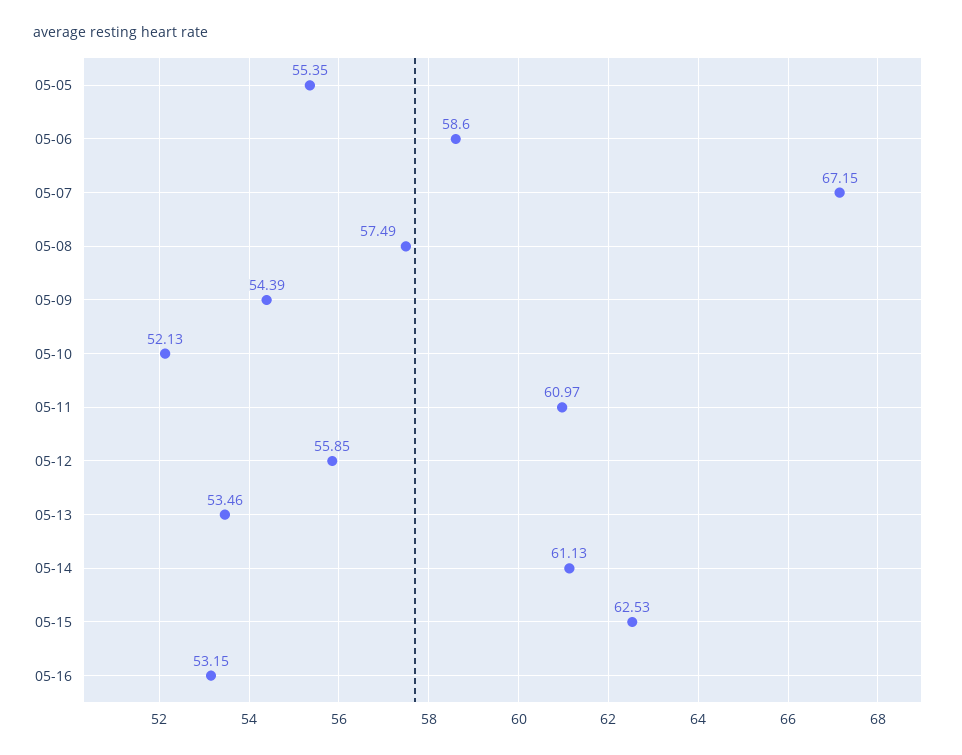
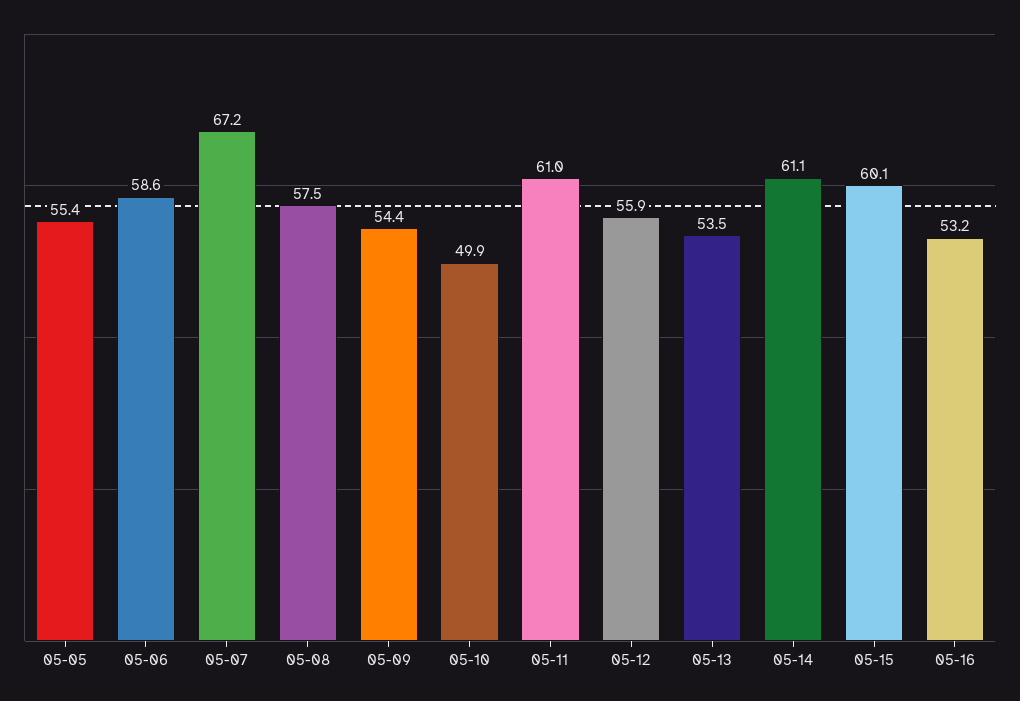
05-10: 52.13 -> 49.9
05-15: 62.53 -> 60.1

